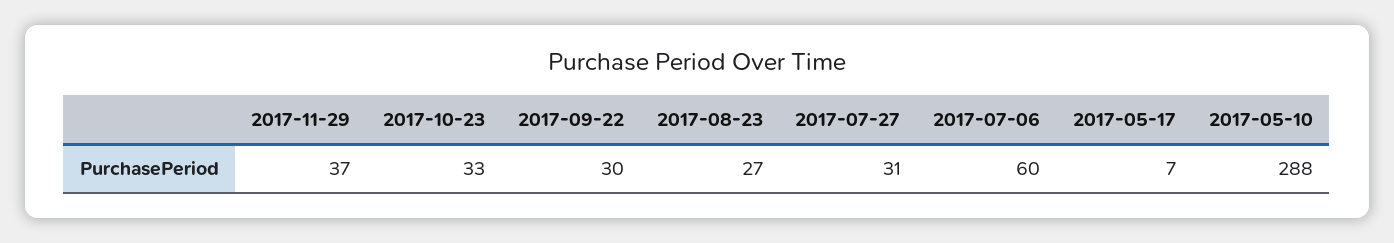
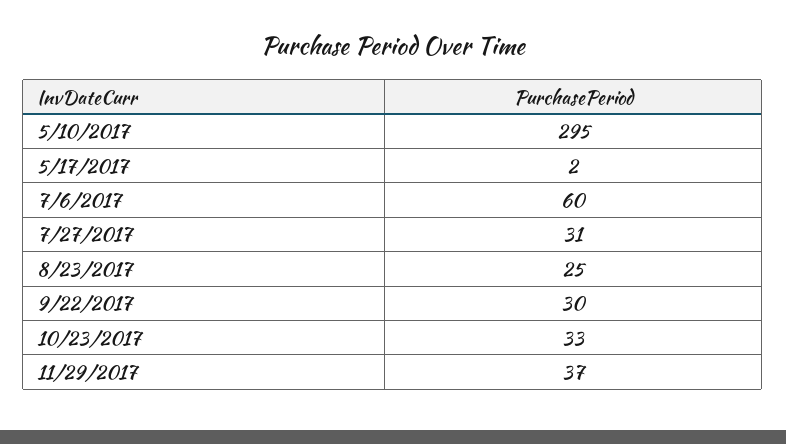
2017-08-23: 27 -> 25
2017-05-17: 7 -> 2
2017-05-10: 288 -> 295

